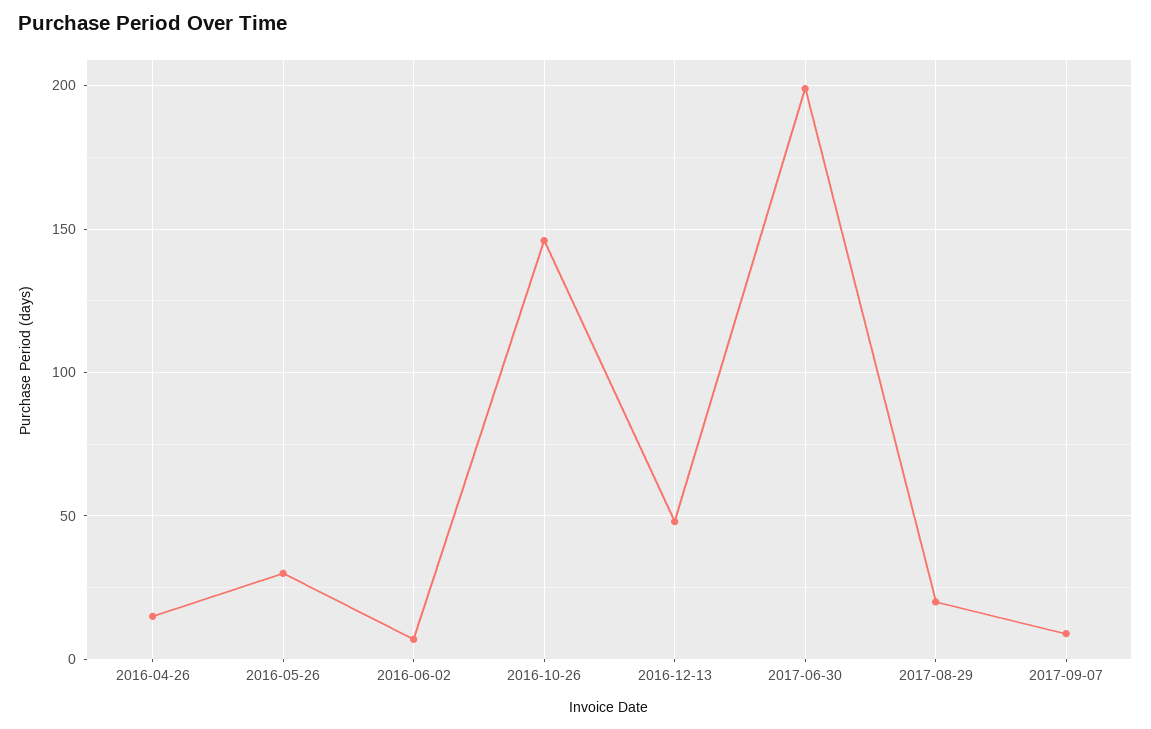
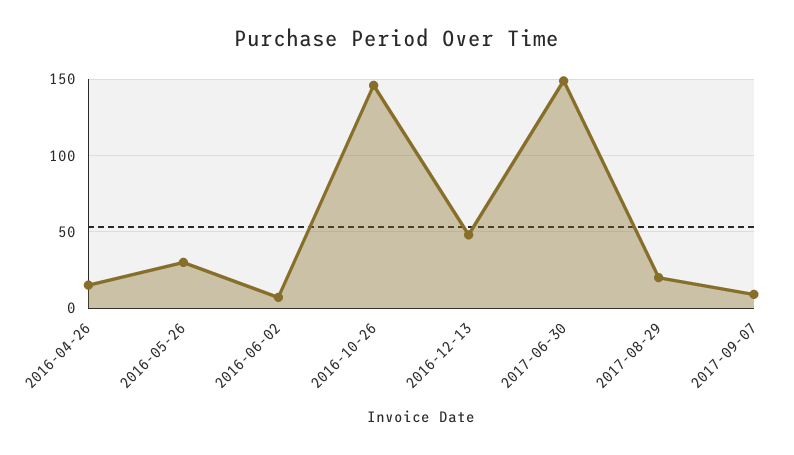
2017-06-30: 200 -> 150

